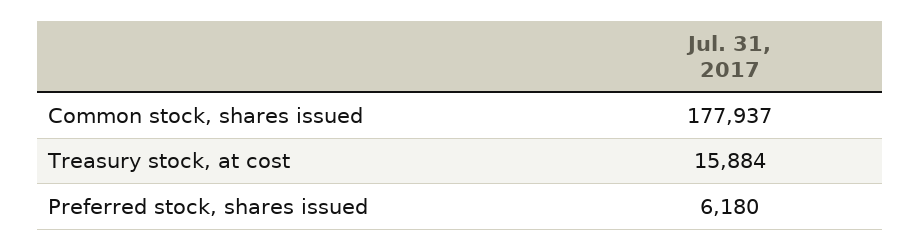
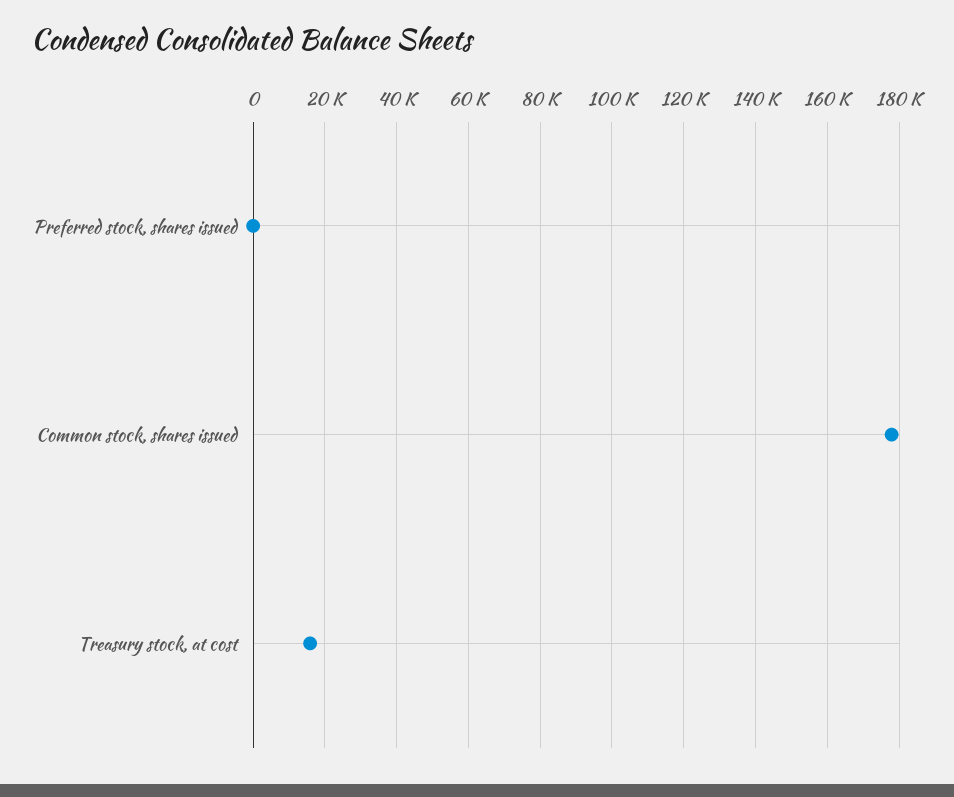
Preferred stock, shares issued: 6180 -> 0

